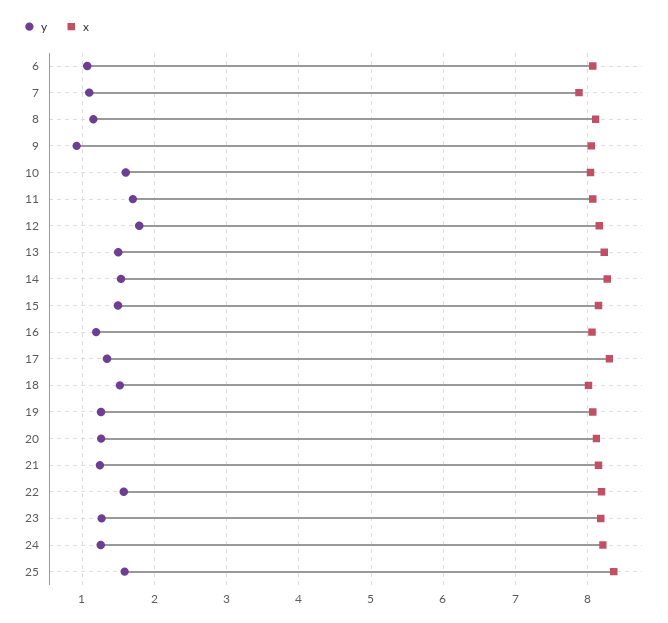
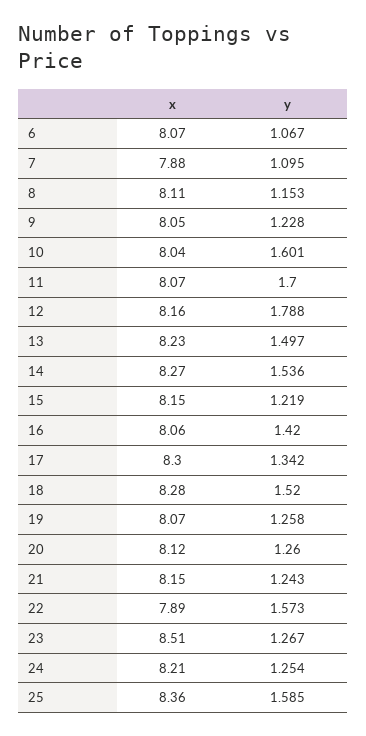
y, 9: 0.9 -> 1.228
y, 15: 1.5 -> 1.219
y, 16: 1.2 -> 1.42
x, 18: 8 -> 8.28
x, 22: 8.2 -> 7.89
x, 23: 8.2 -> 8.51

